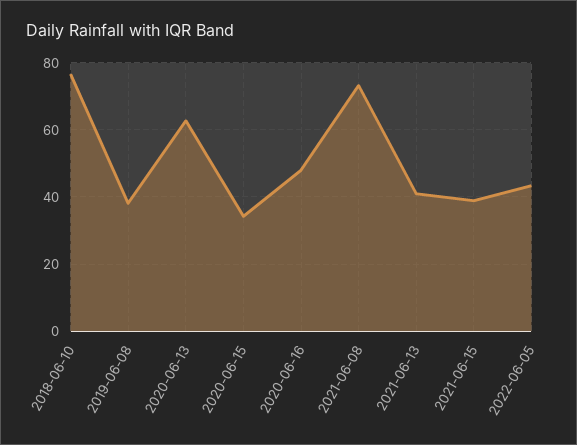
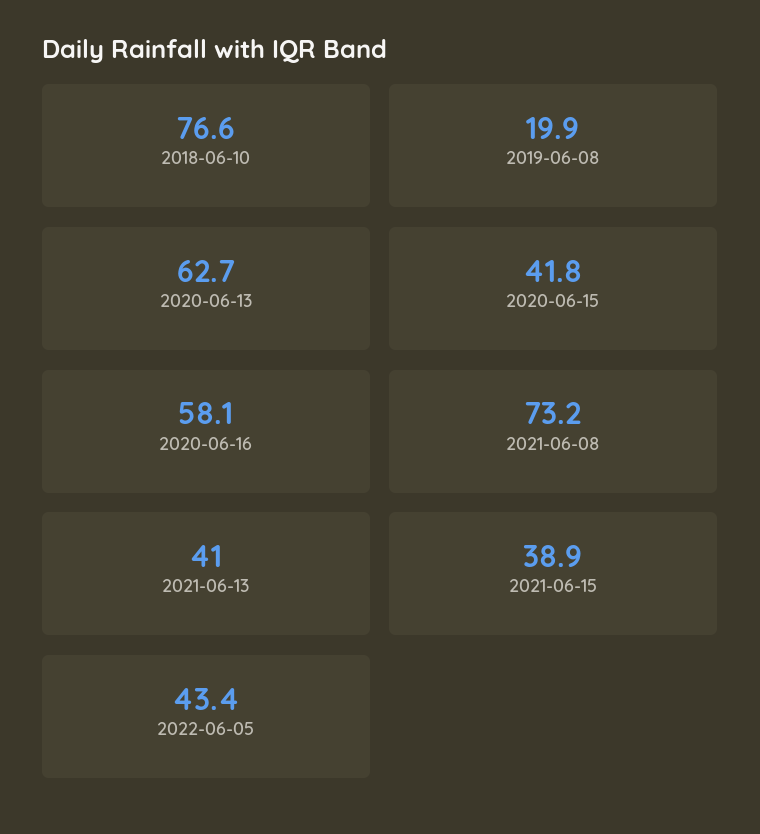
2019-06-08: 38 -> 19.9
2020-06-15: 34 -> 41.8
2020-06-16: 48 -> 58.1

